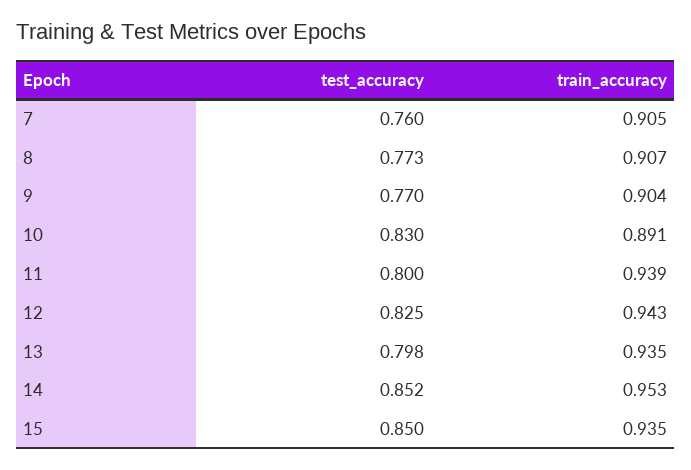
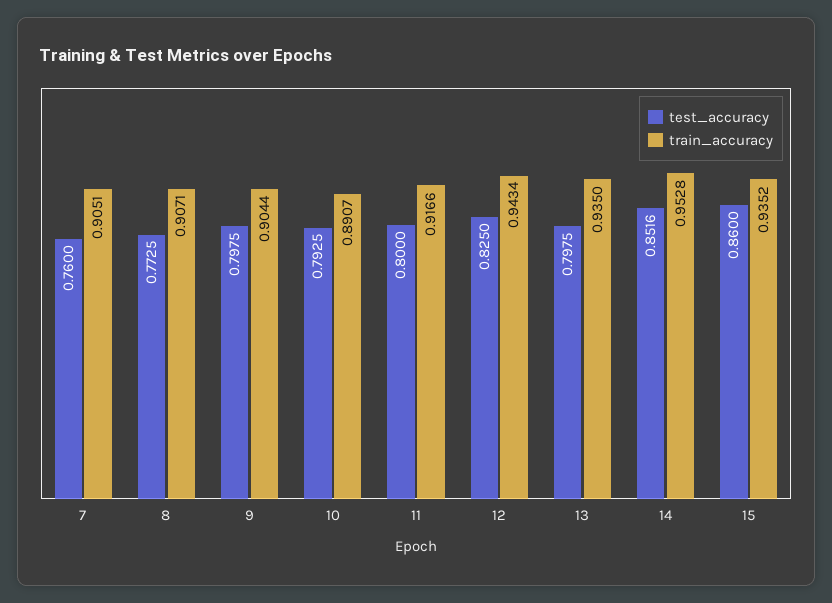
test_accuracy, 9: 0.77 -> 0.7975
test_accuracy, 10: 0.83 -> 0.7925
train_accuracy, 11: 0.939 -> 0.9166
test_accuracy, 15: 0.85 -> 0.86

